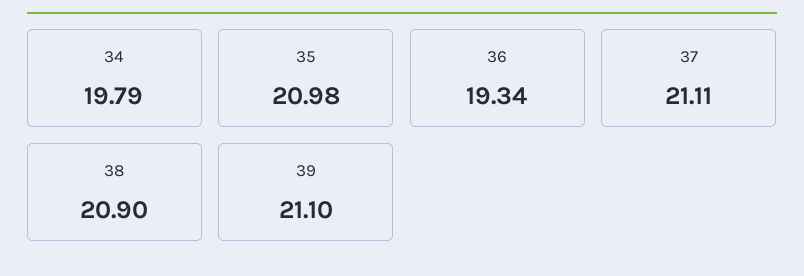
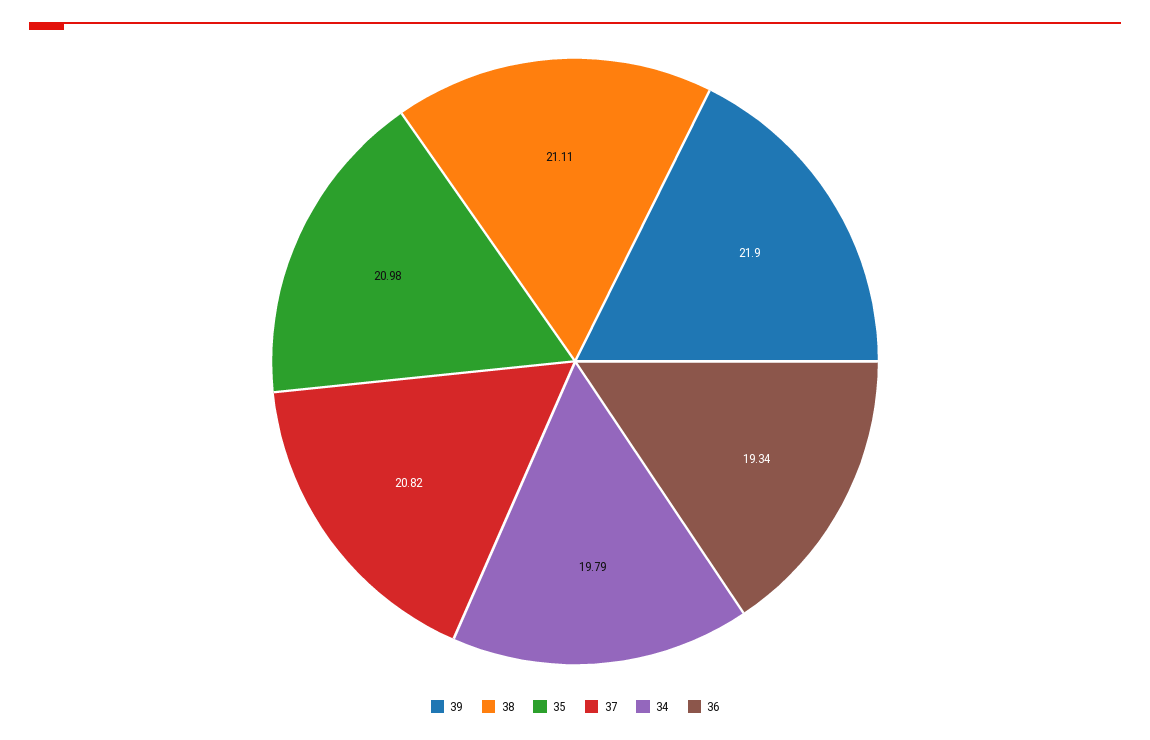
37: 21.11 -> 20.82
38: 20.9 -> 21.11
39: 21.1 -> 21.9

